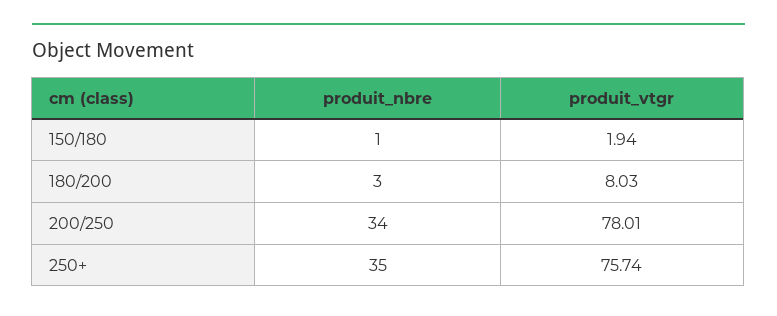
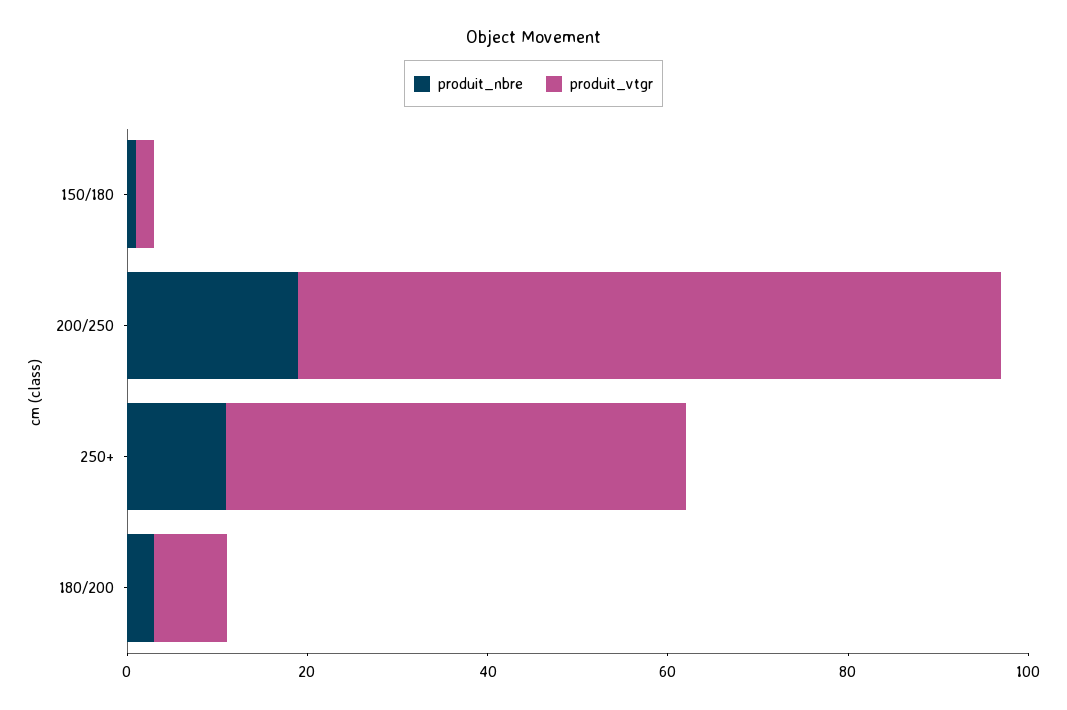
produit_nbre, 200/250: 34 -> 20
produit_nbre, 250+: 35 -> 10
produit_vtgr, 250+: 75.74 -> 50

